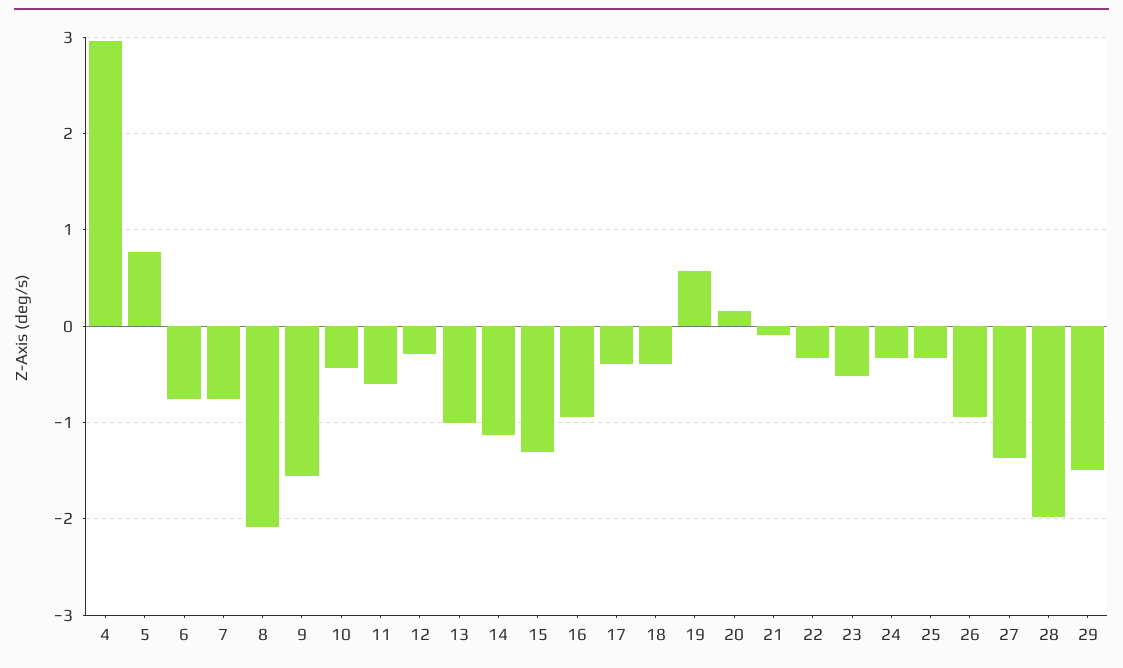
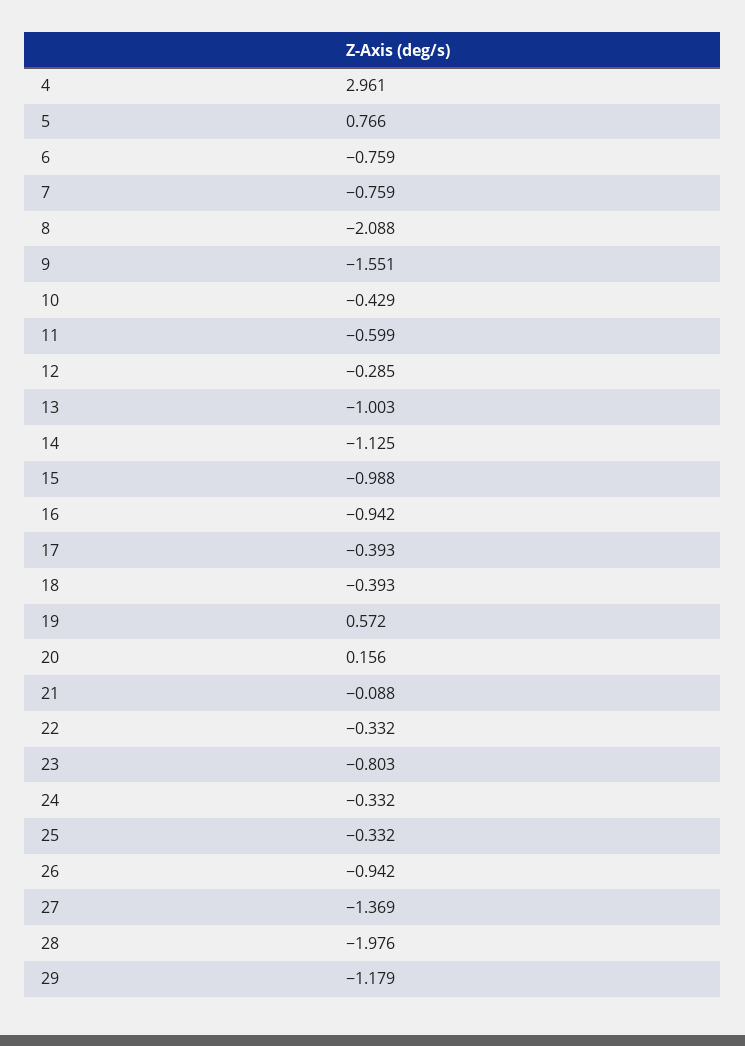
15: -1.3 -> -0.988
23: -0.5 -> -0.803
29: -1.5 -> -1.179

